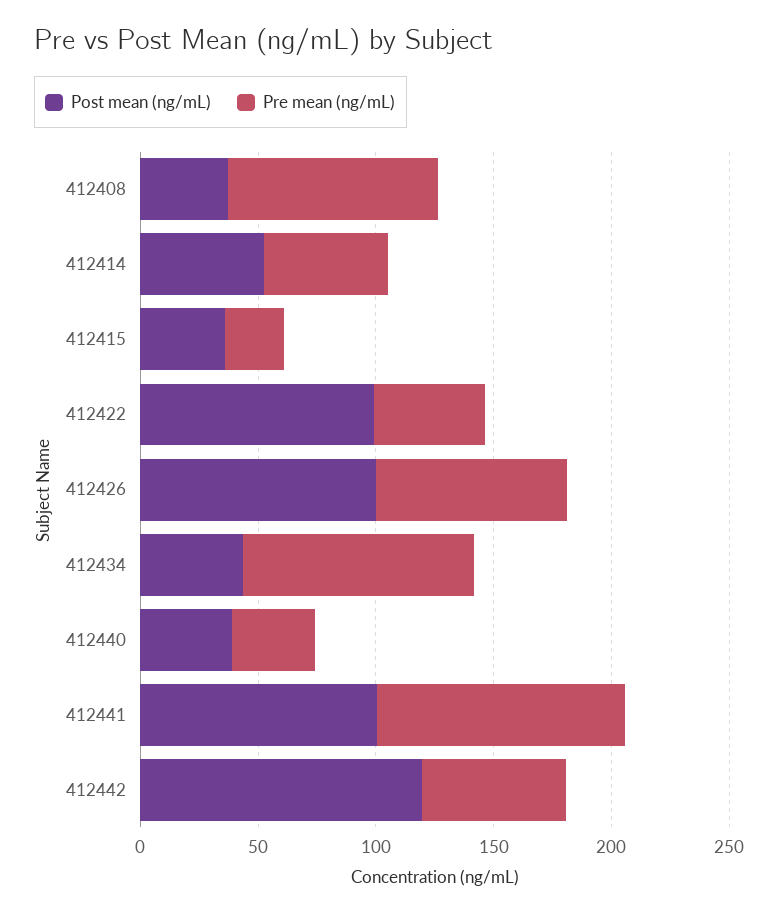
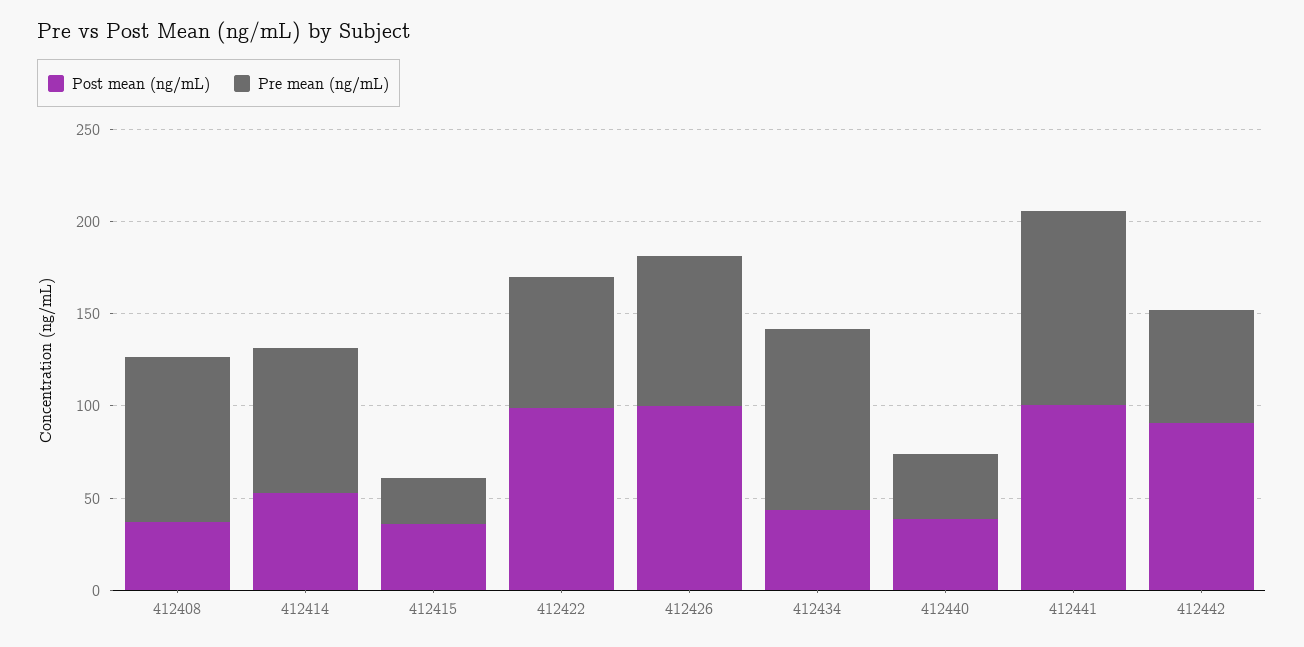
Pre mean (ng/mL), 412414: 50 -> 80
Pre mean (ng/mL), 412422: 50 -> 70
Post mean (ng/mL), 412442: 120 -> 90

